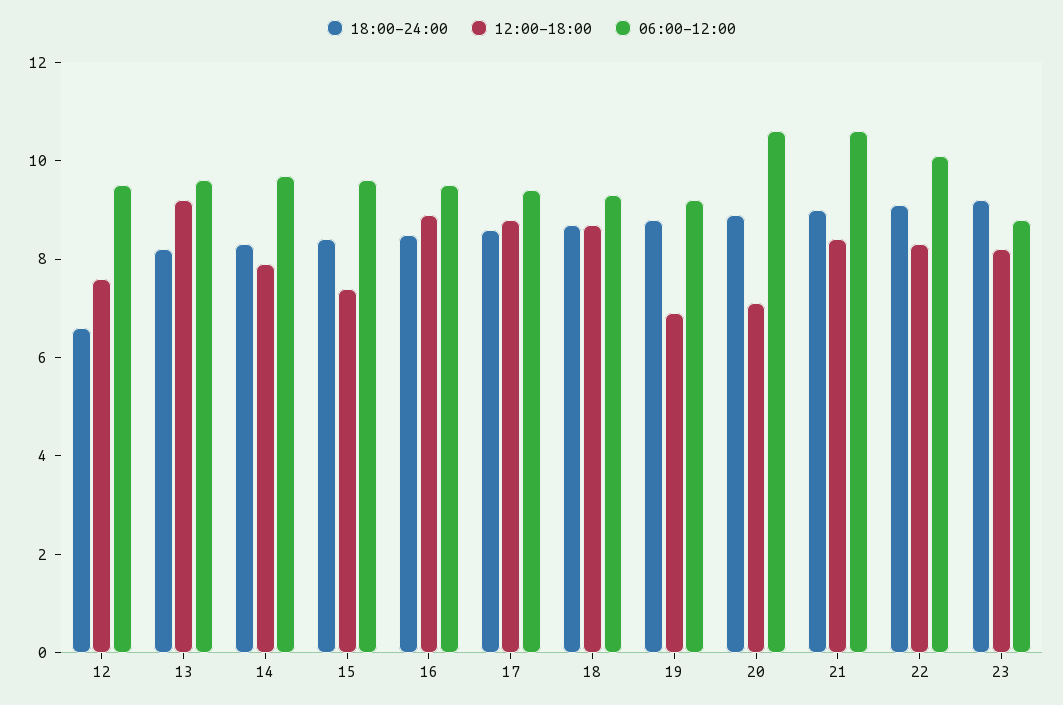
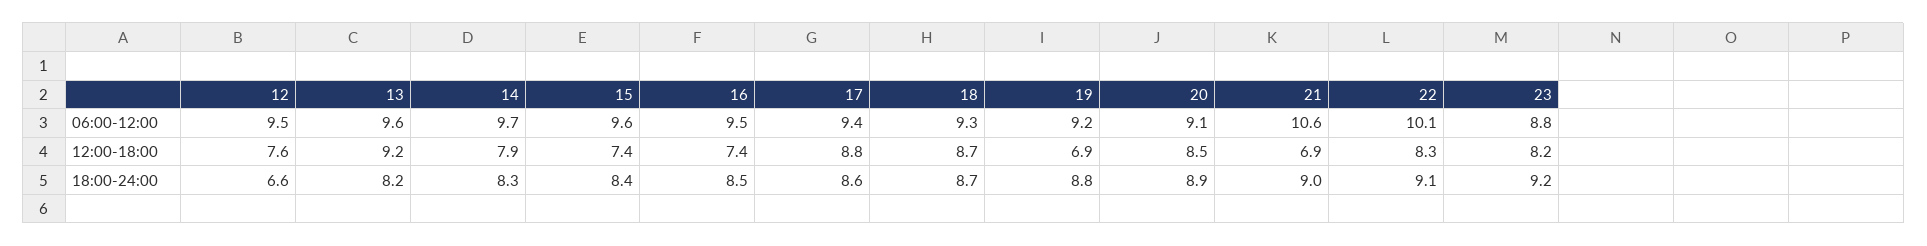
12:00-18:00, 16: 9 -> 7.4
12:00-18:00, 20: 7 -> 8.5
06:00-12:00, 20: 10.5 -> 9.1
12:00-18:00, 21: 8.5 -> 6.9

